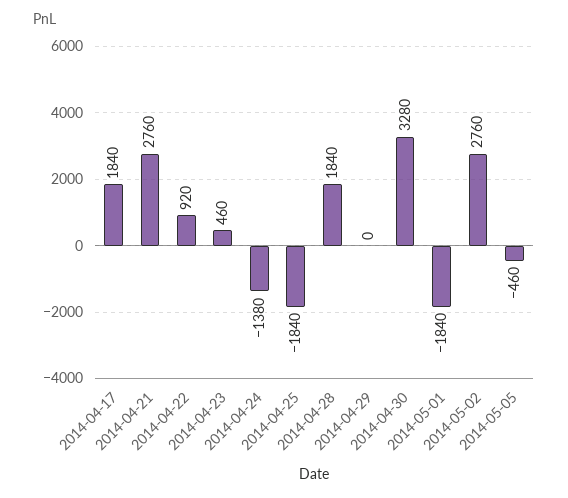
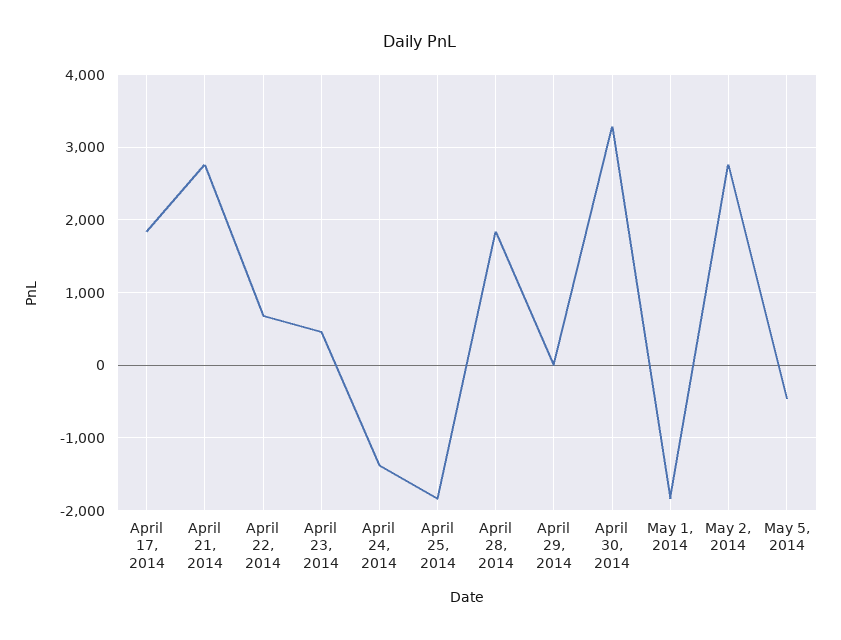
2014-04-22: 920 -> 700

